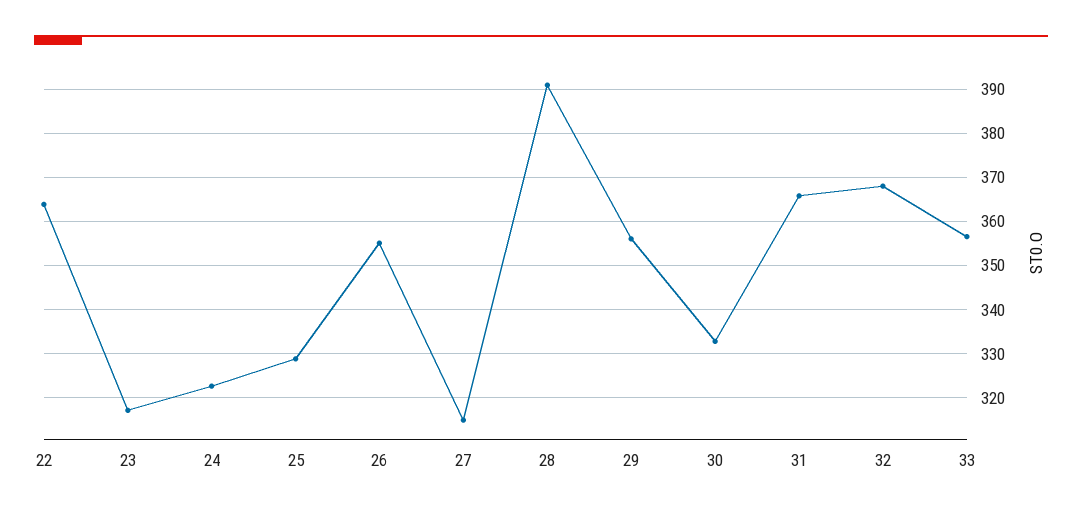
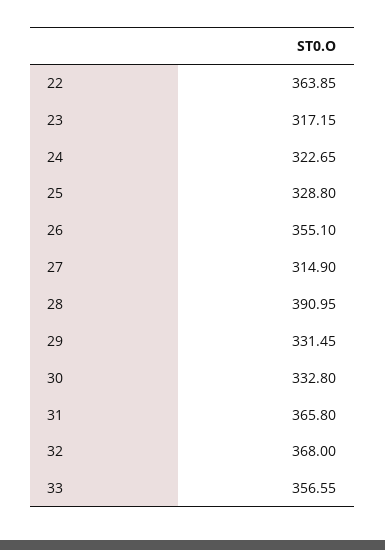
29: 356 -> 331.45

